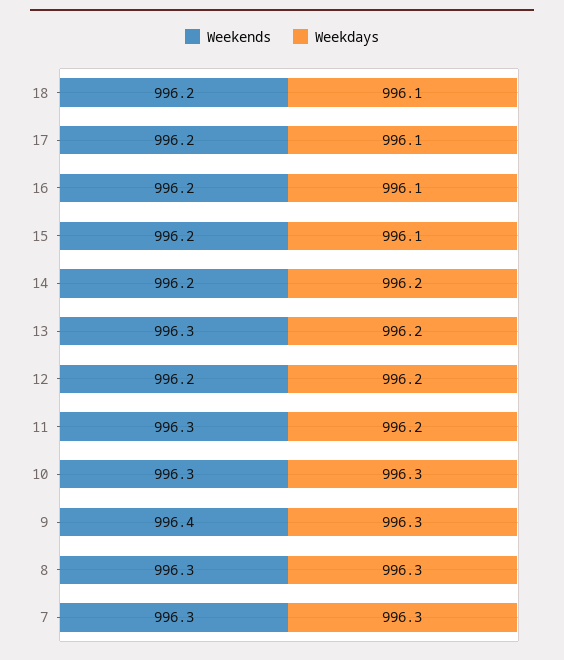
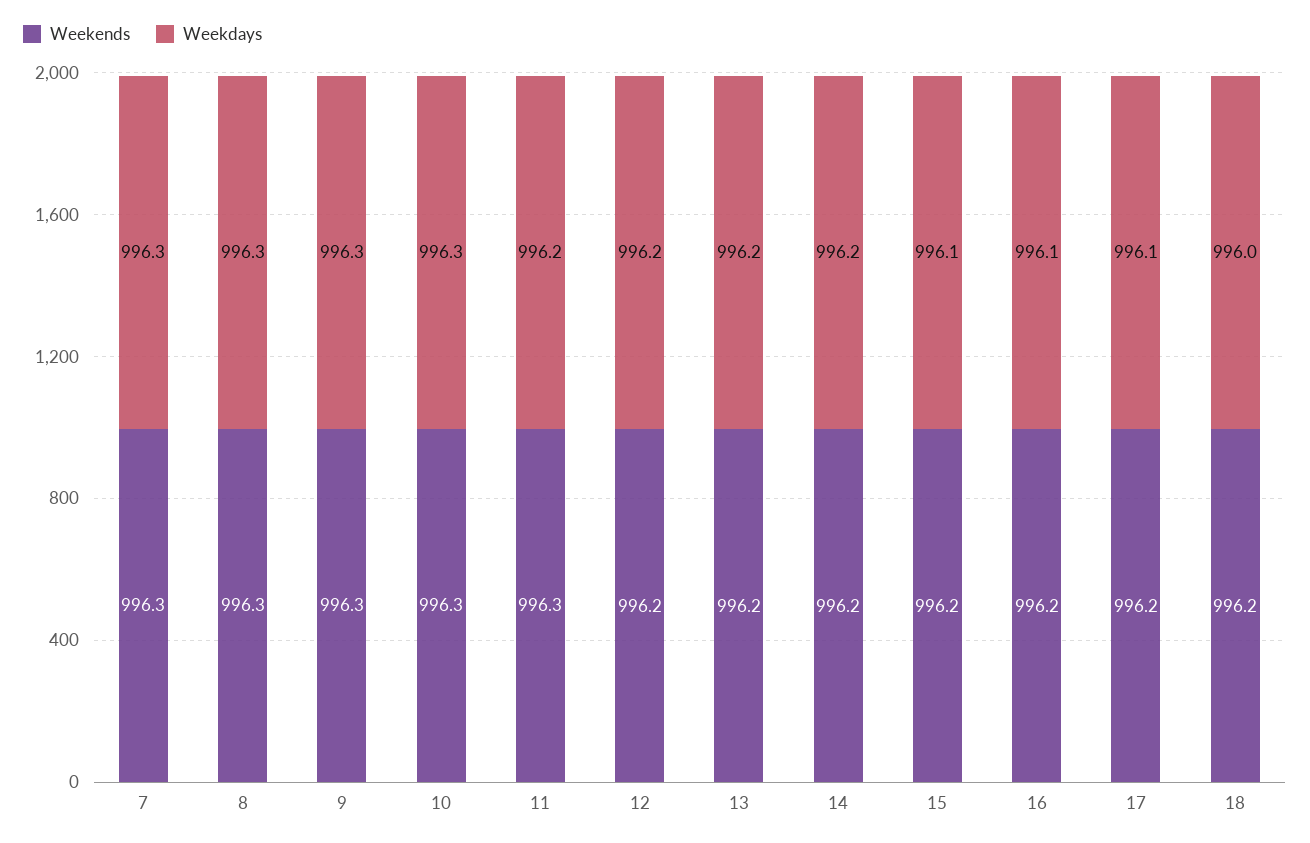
Weekdays, 18: 996.1 -> 996
Weekends, 13: 996.3 -> 996.2
Weekends, 9: 996.4 -> 996.3

